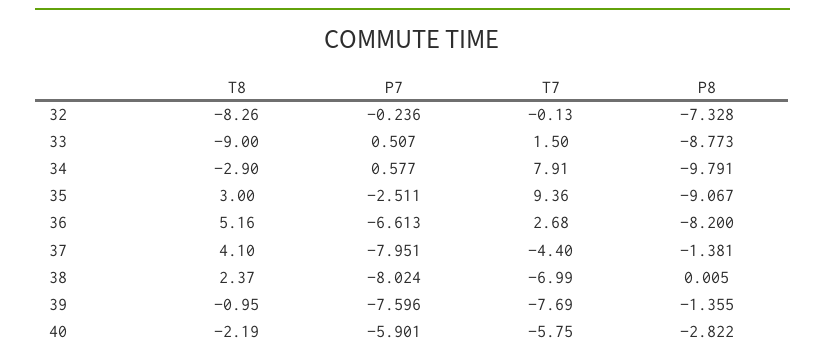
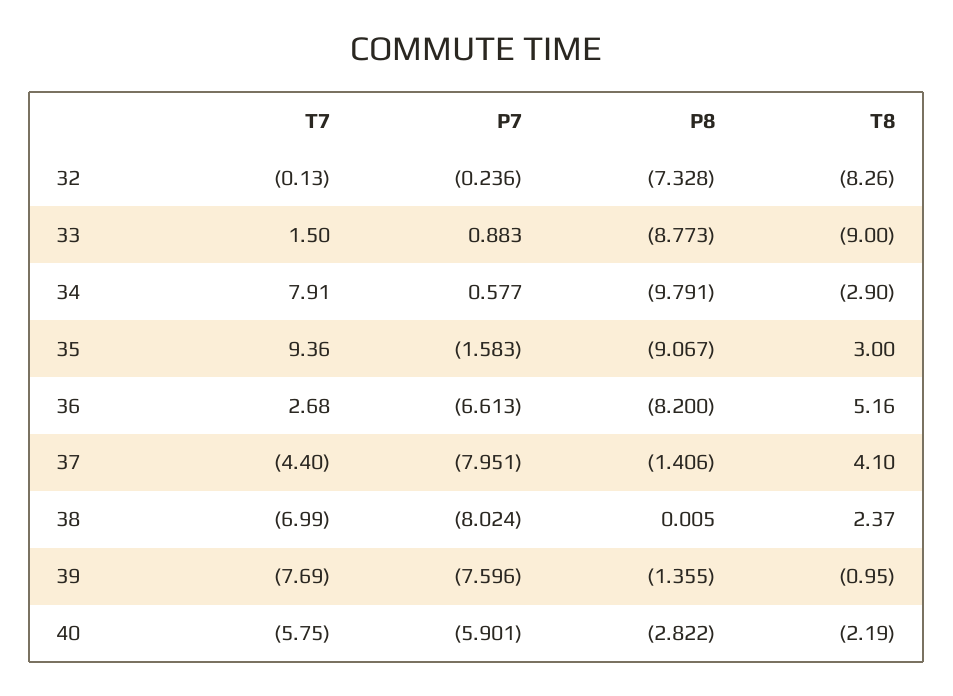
P7, 33: 0.507 -> 0.883
P7, 35: -2.511 -> -1.583
P8, 37: -1.381 -> -1.406

